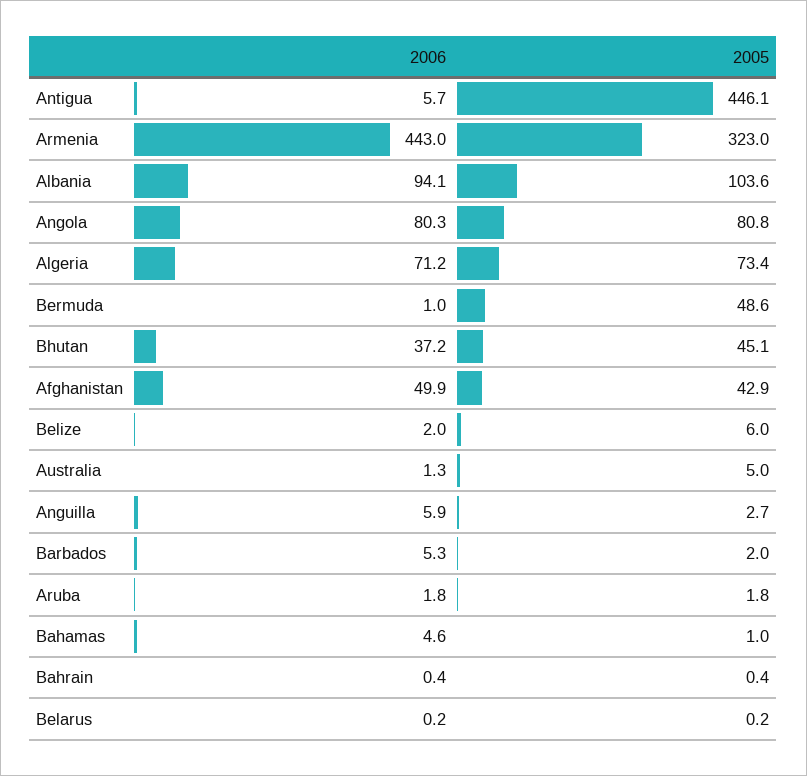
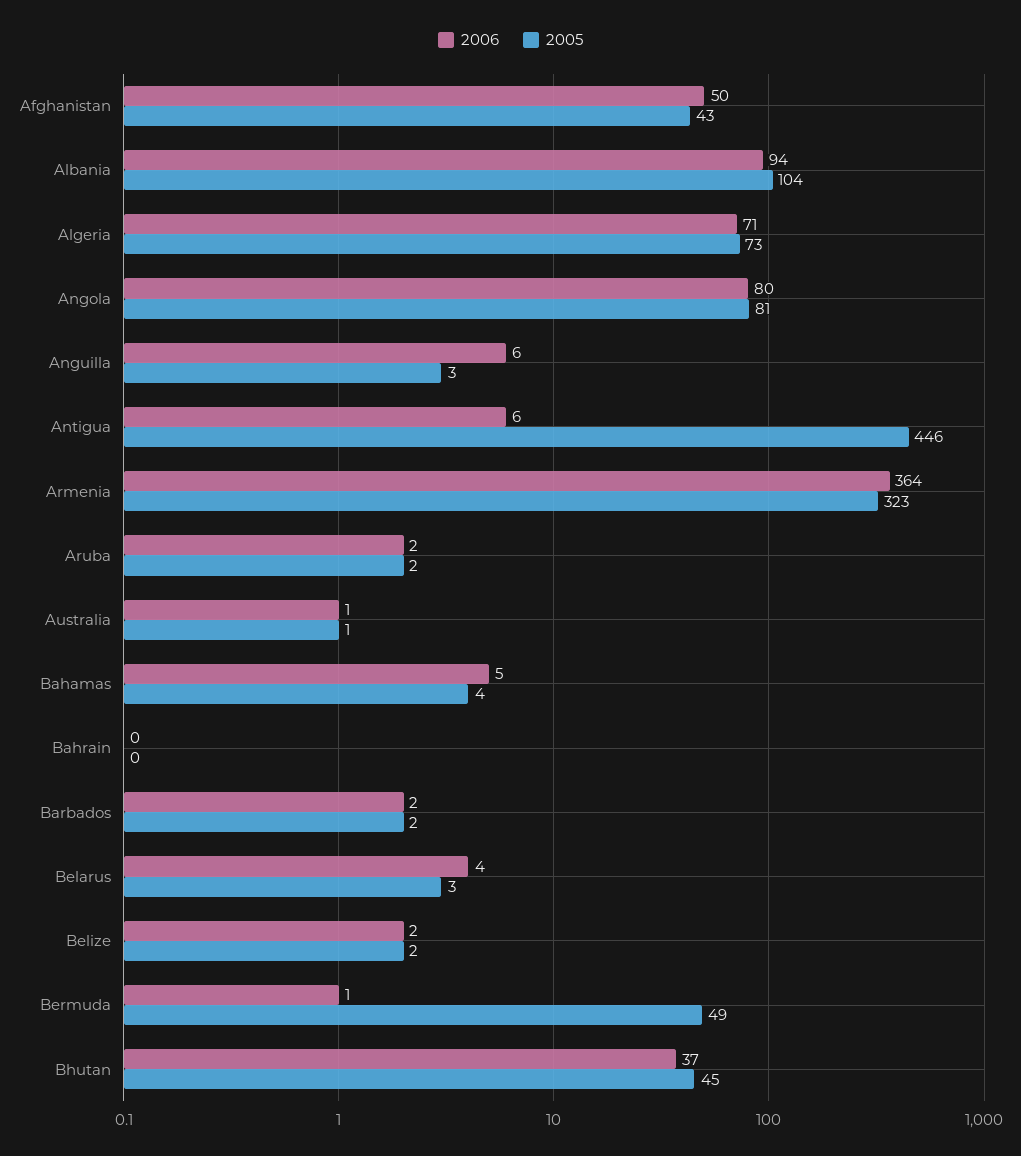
2006, Armenia: 443 -> 364
2005, Belize: 6 -> 2
2005, Australia: 5 -> 1
2006, Barbados: 5.3 -> 2
2005, Bahamas: 1 -> 4
2006, Belarus: 0.2 -> 4
2005, Belarus: 0.2 -> 3

